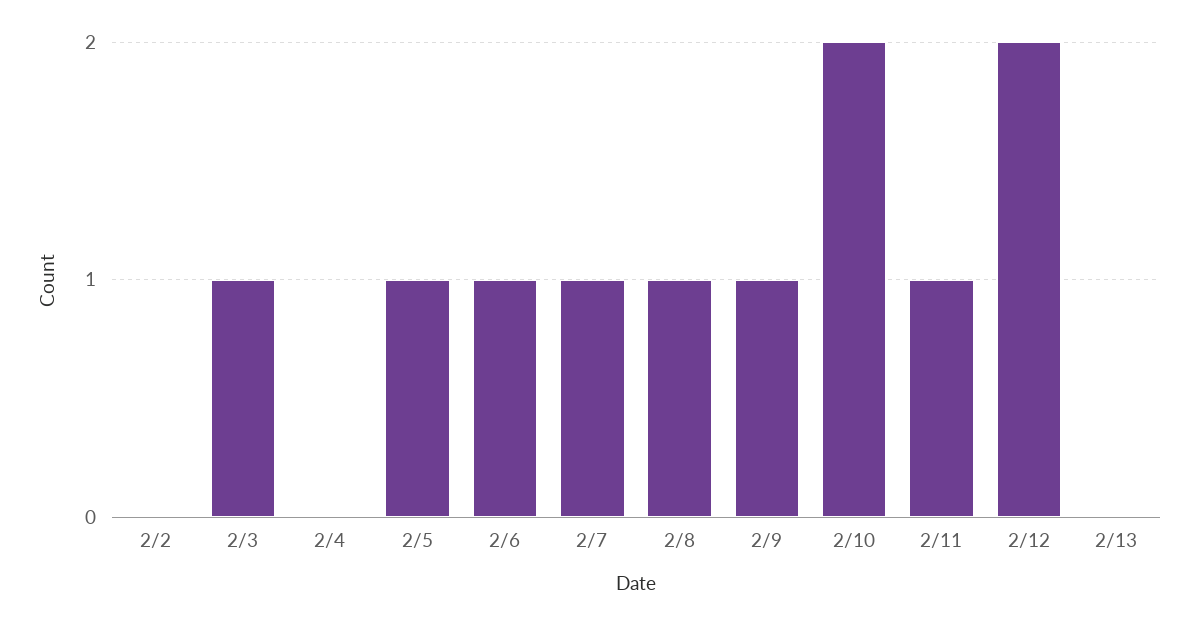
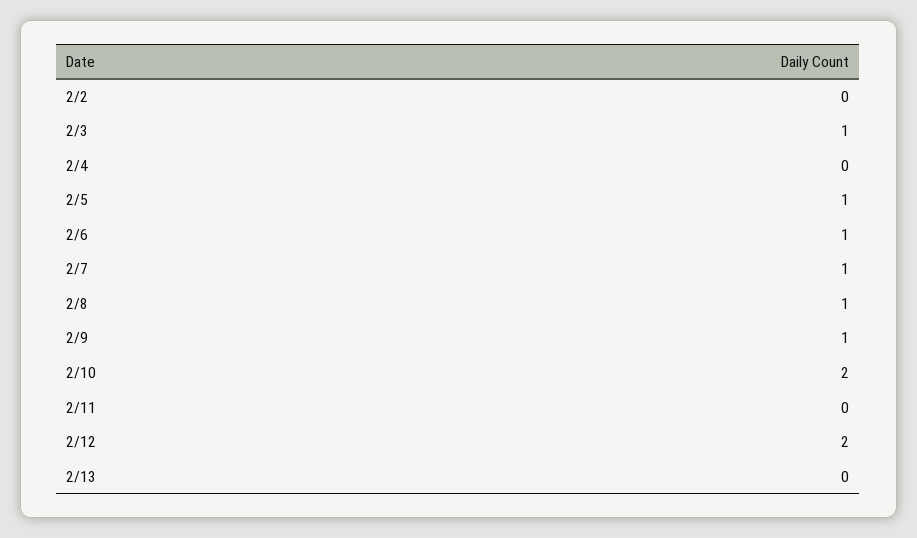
2/11: 1 -> 0

